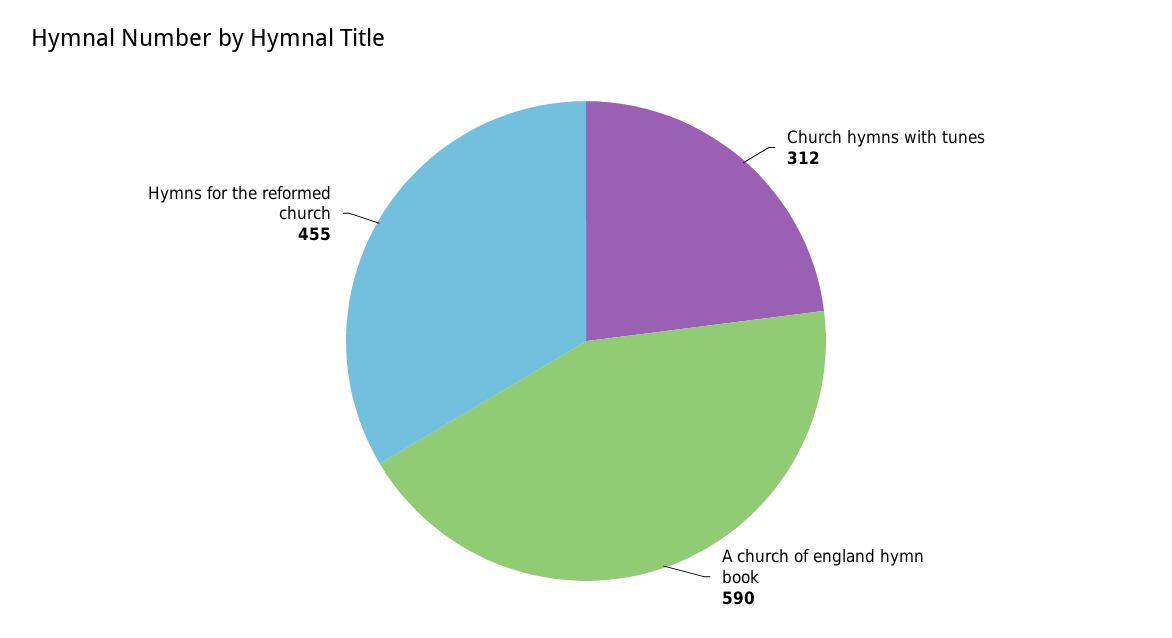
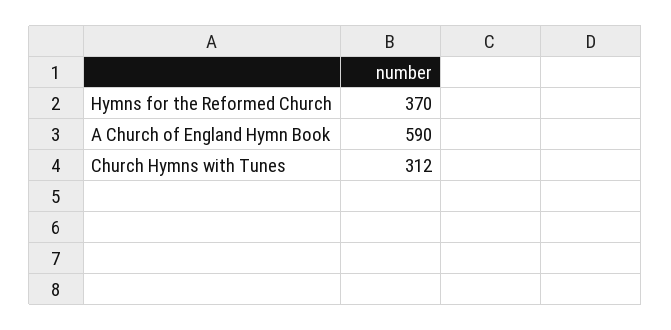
Hymns for the reformed church: 455 -> 370

